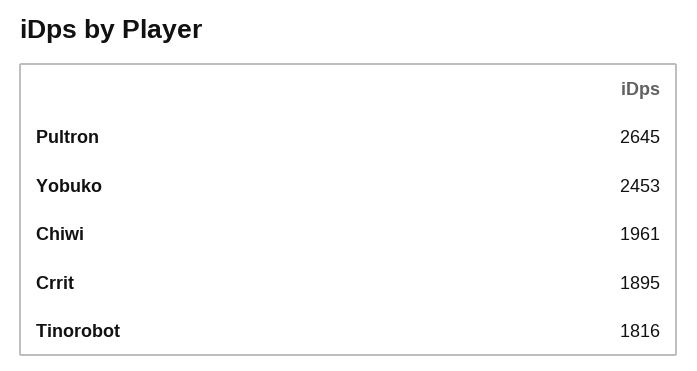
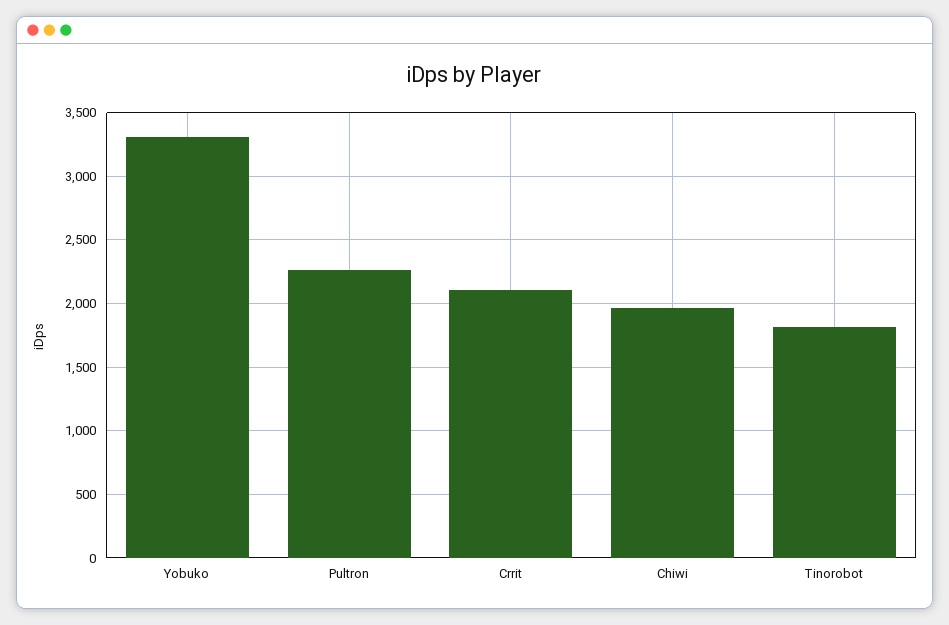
Pultron: 2645 -> 2250
Yobuko: 2453 -> 3300
Crrit: 1895 -> 2100

